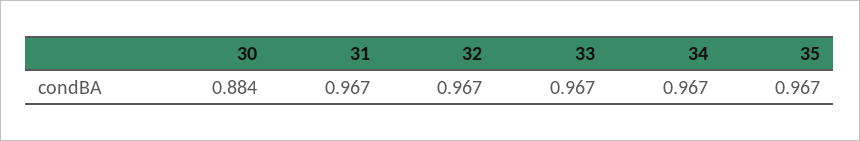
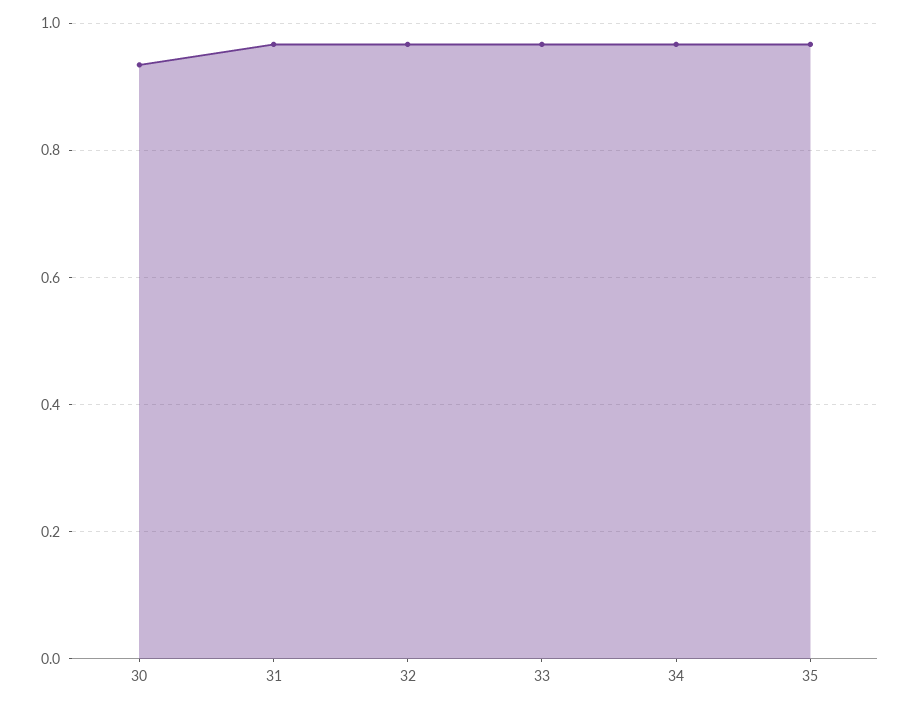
30: 0.884 -> 0.94

